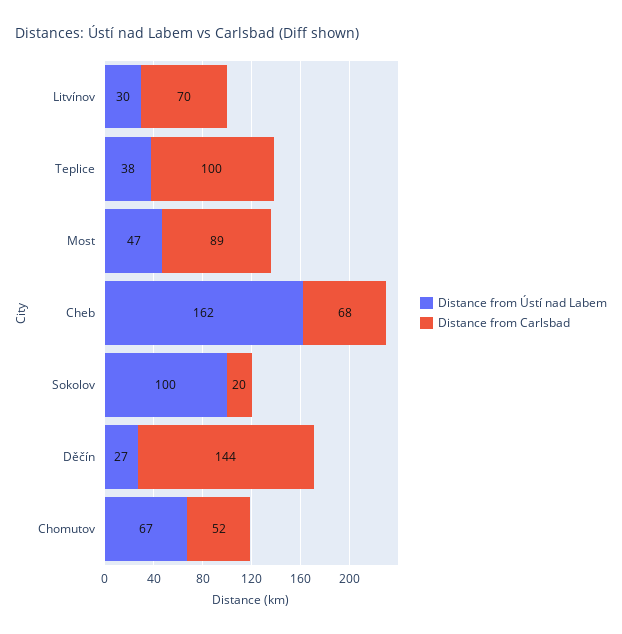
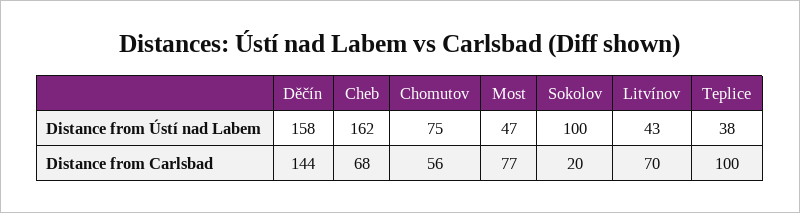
Distance from Ústí nad Labem, Litvínov: 30 -> 43
Distance from Carlsbad, Most: 89 -> 77
Distance from Ústí nad Labem, Děčín: 27 -> 158
Distance from Ústí nad Labem, Chomutov: 67 -> 75
Distance from Carlsbad, Chomutov: 52 -> 56

